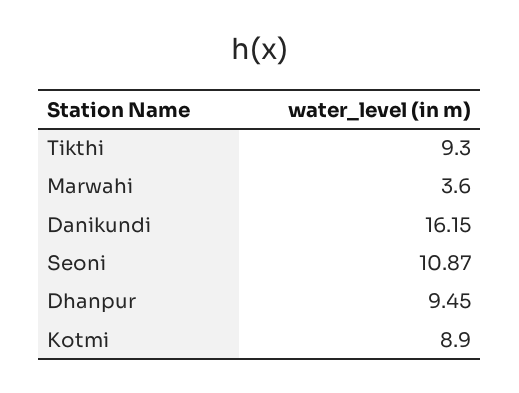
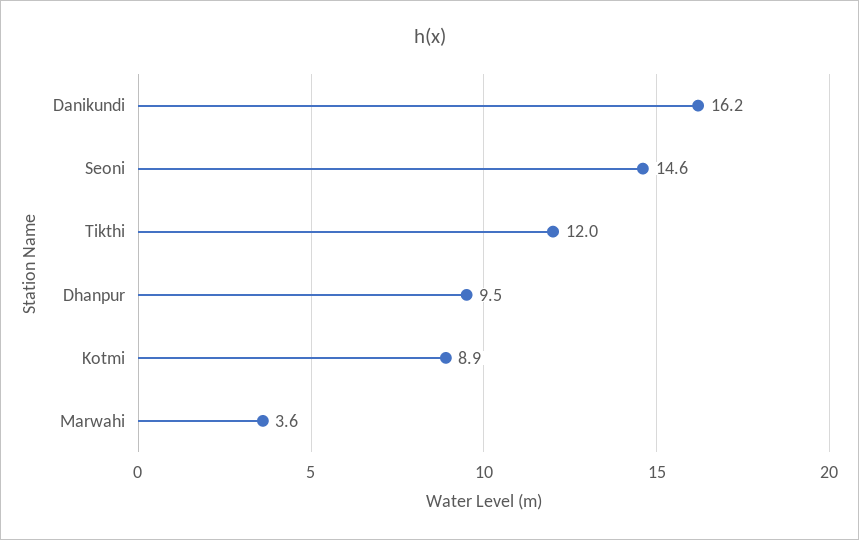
Tikthi: 9.3 -> 12
Seoni: 10.87 -> 14.6

